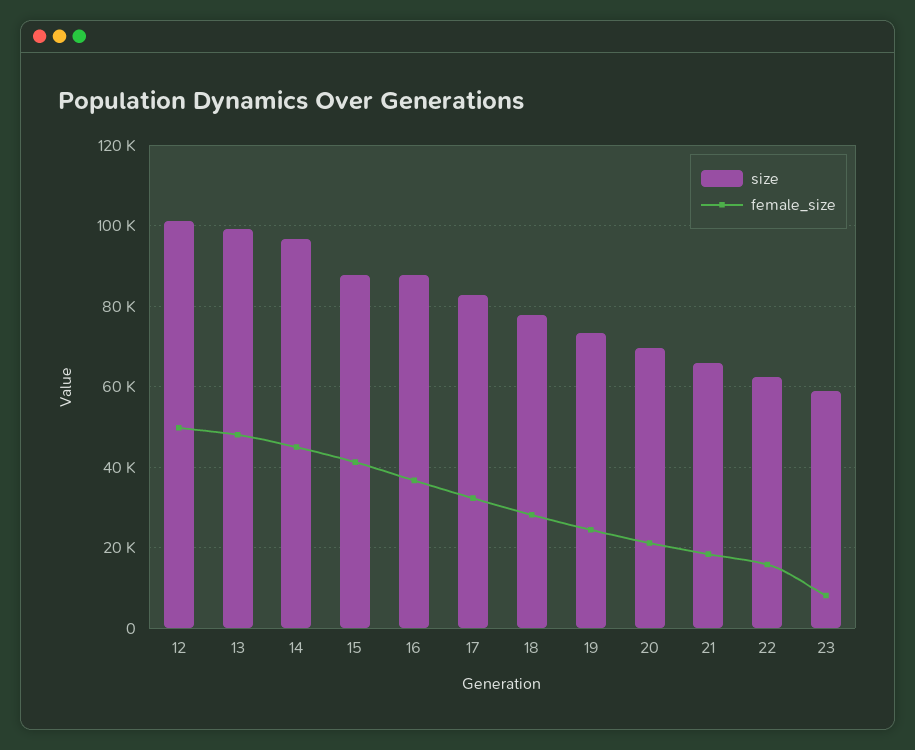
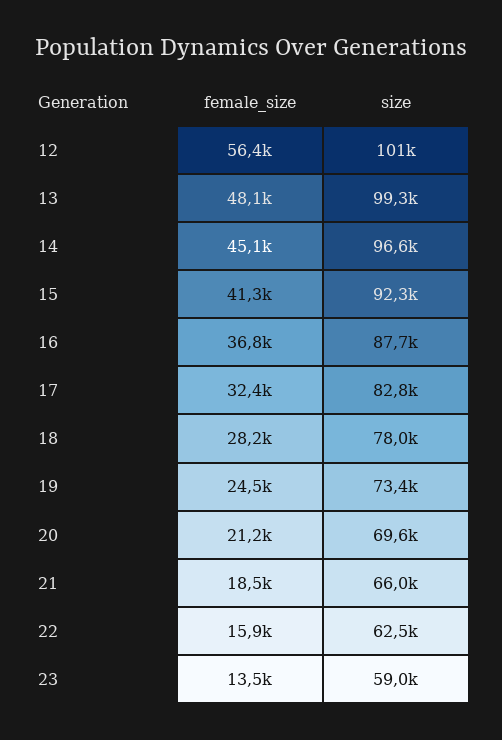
female_size, 12: 50000 -> 56400
size, 15: 88000 -> 92300
female_size, 23: 8000 -> 13500

